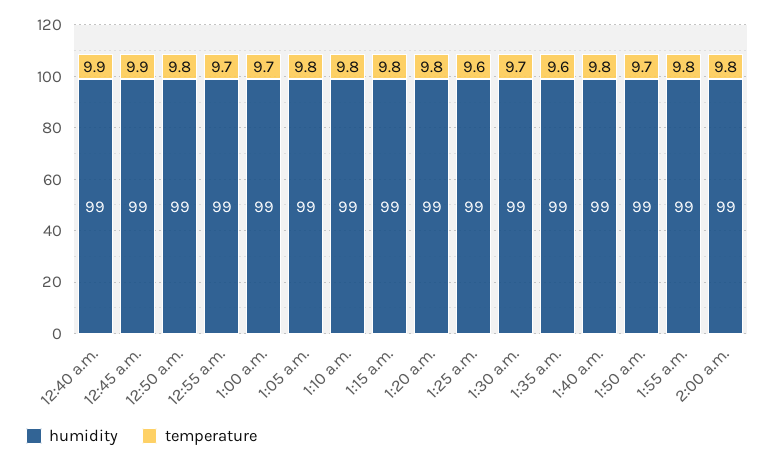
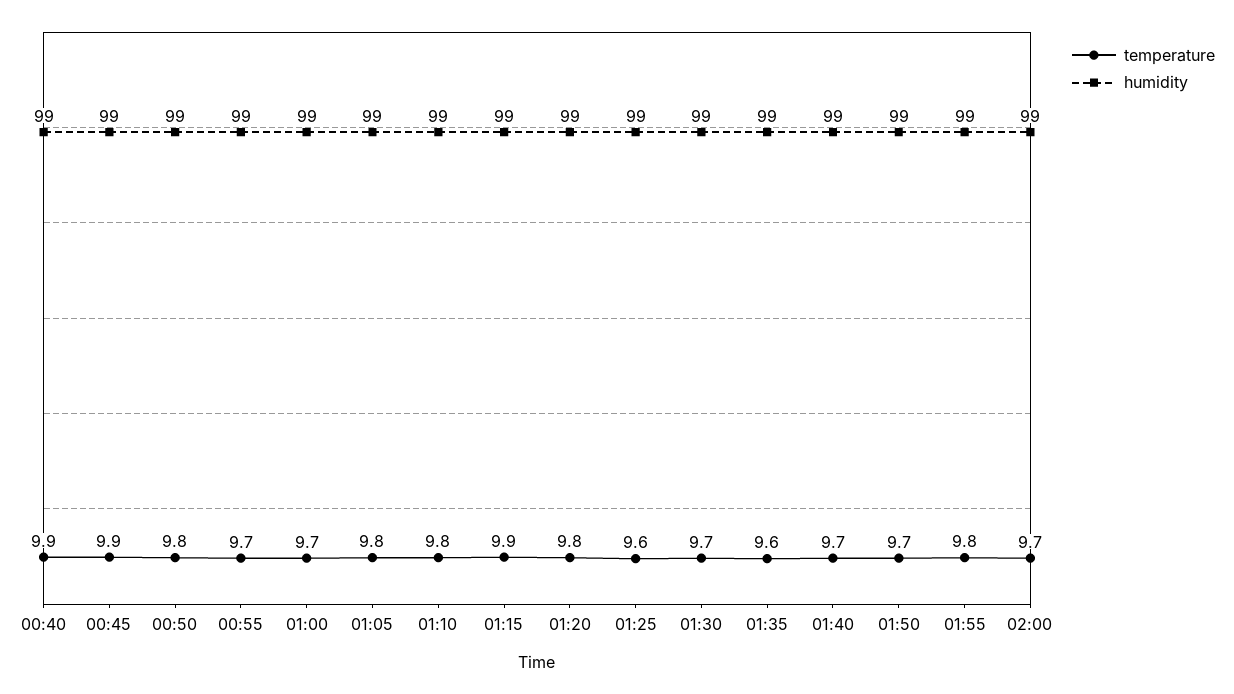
temperature, 1:15 a.m.: 9.8 -> 9.9
temperature, 1:40 a.m.: 9.8 -> 9.7
temperature, 2:00 a.m.: 9.8 -> 9.7

